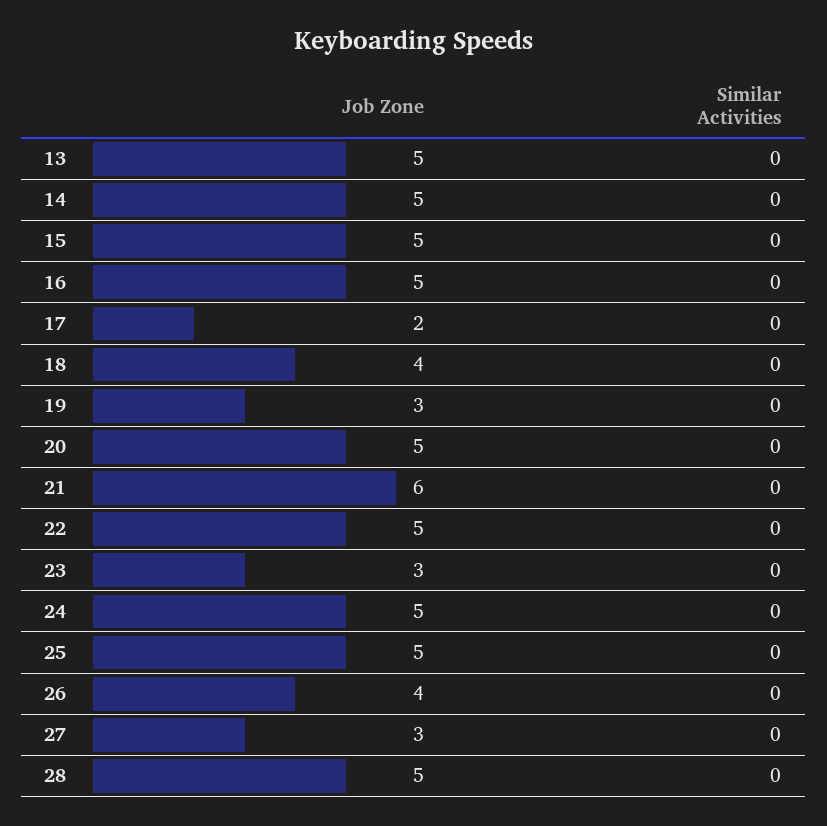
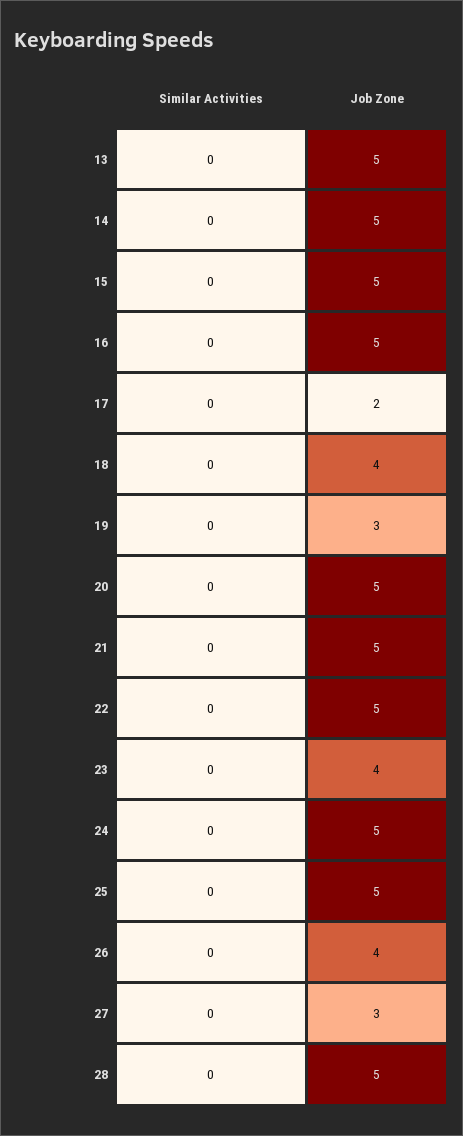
Job Zone, 21: 6 -> 5
Job Zone, 23: 3 -> 4

